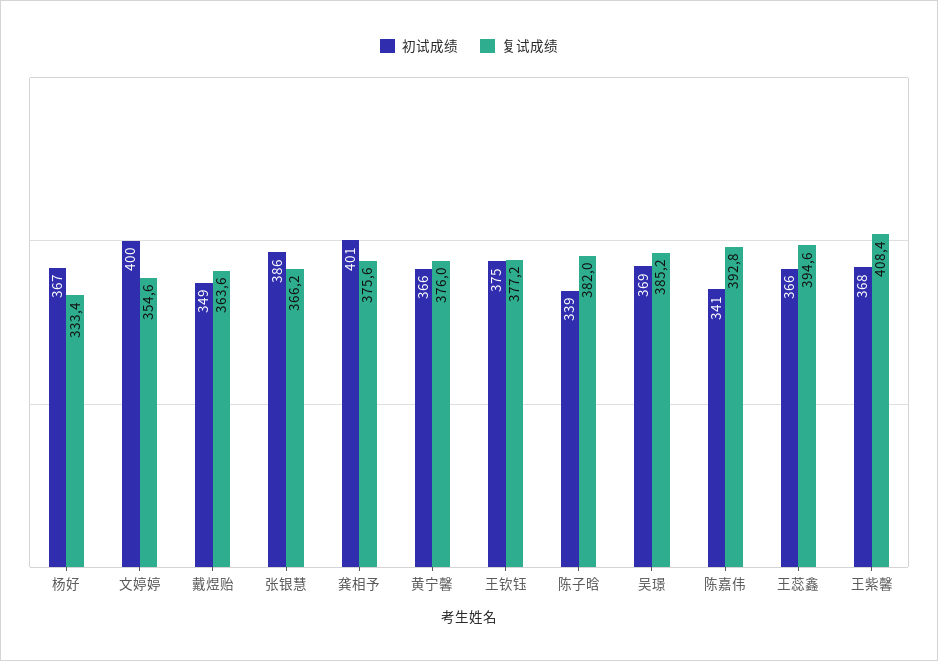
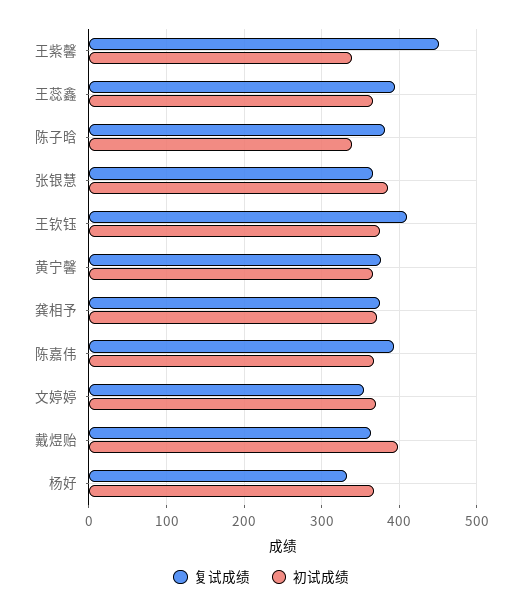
初试成绩, 文婷婷: 400 -> 370
初试成绩, 戴煜贻: 349 -> 400
初试成绩, 龚相予: 401 -> 370
复试成绩, 王钦钰: 377.2 -> 410
初试成绩, 吴璟: 369 -> none
复试成绩, 吴璟: 385.2 -> none
初试成绩, 陈嘉伟: 341 -> 370
初试成绩, 王紫馨: 368 -> 340
复试成绩, 王紫馨: 408.4 -> 450

